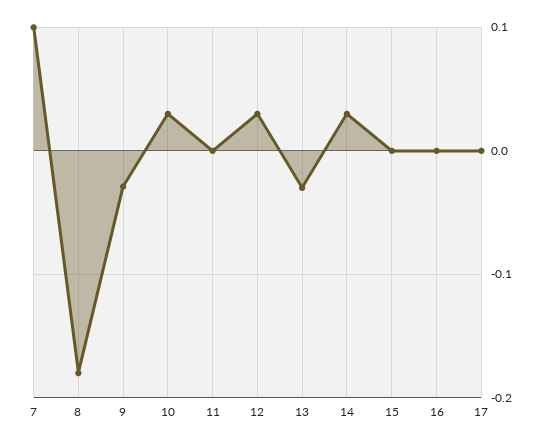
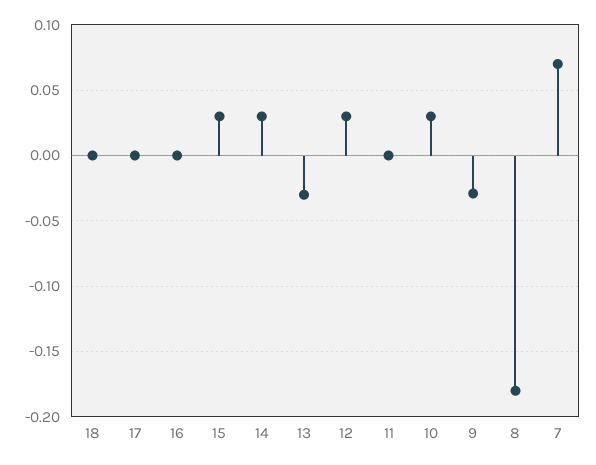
7: 0.1 -> 0.07
15: 0 -> 0.03
18: none -> 0

